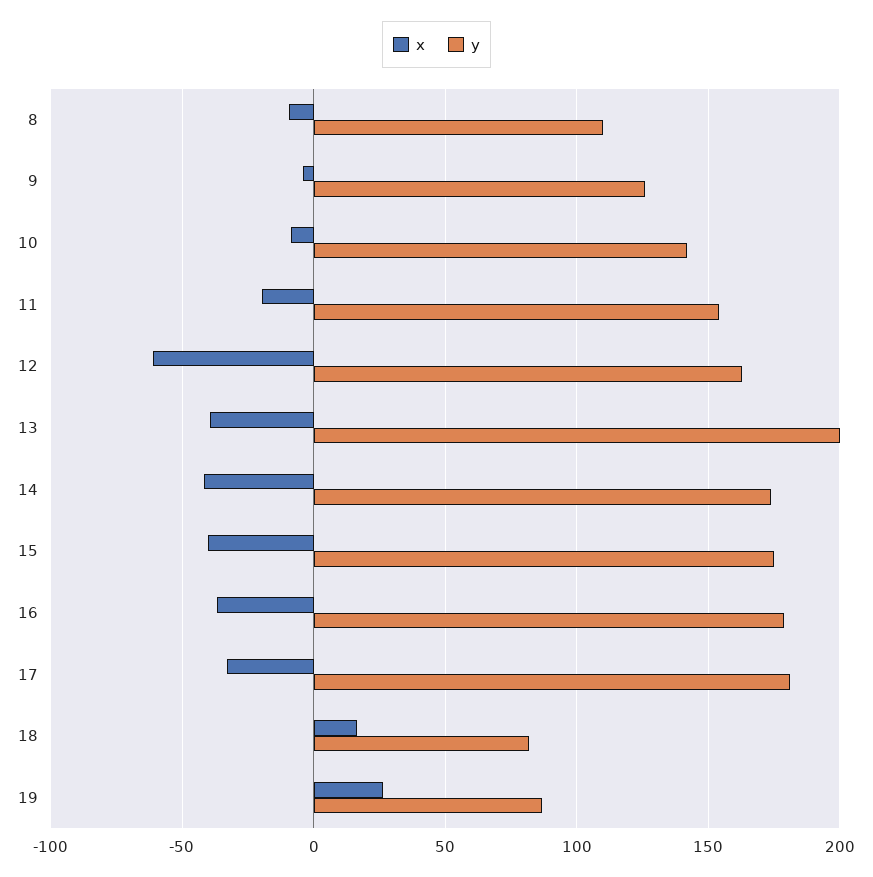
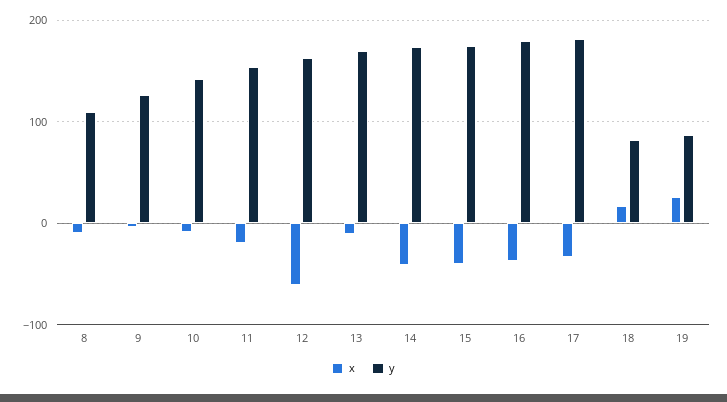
x, 13: -40 -> -10
y, 13: 200 -> 170

